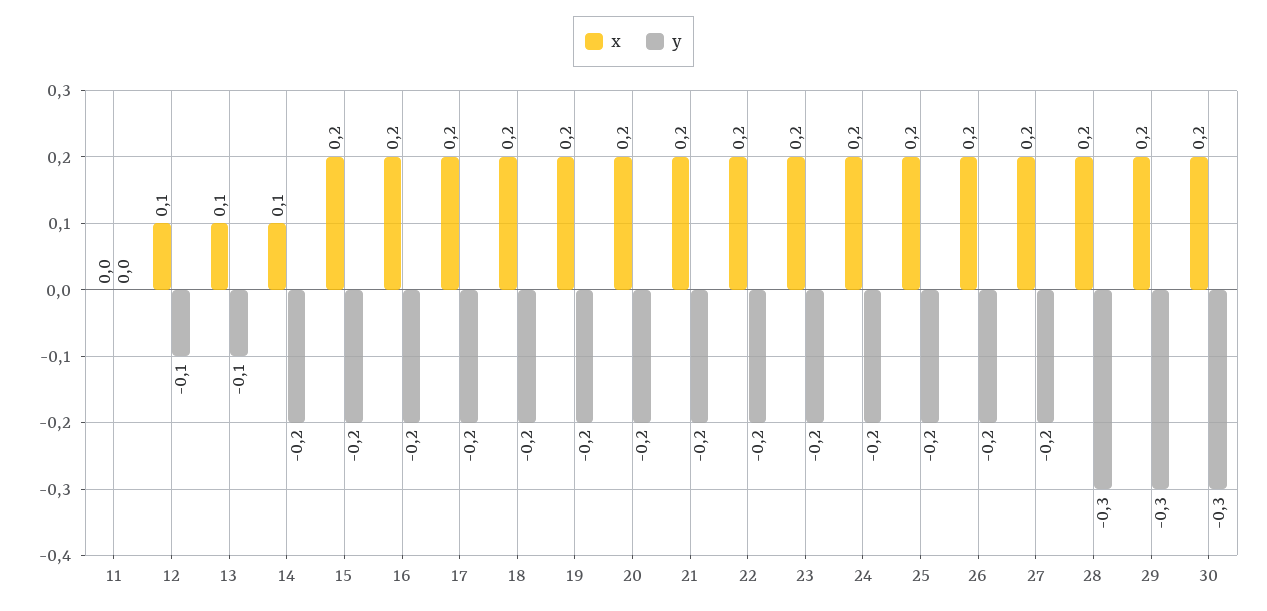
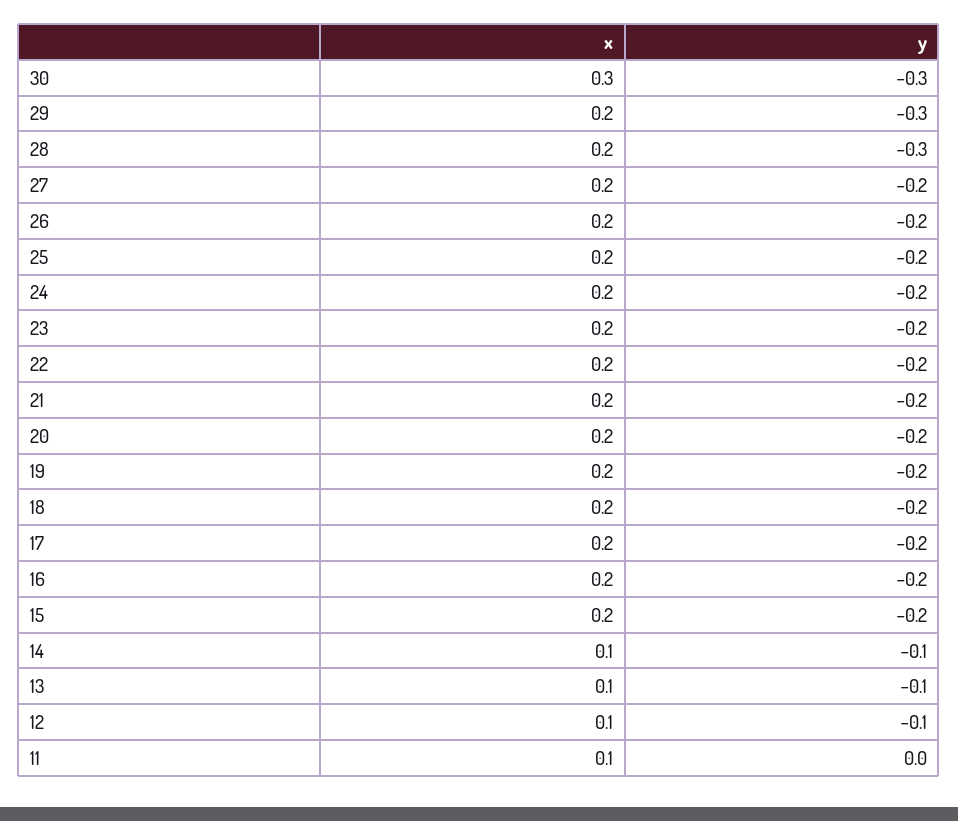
x, 11: 0 -> 0.1
y, 14: -0.2 -> -0.1
x, 30: 0.2 -> 0.3

